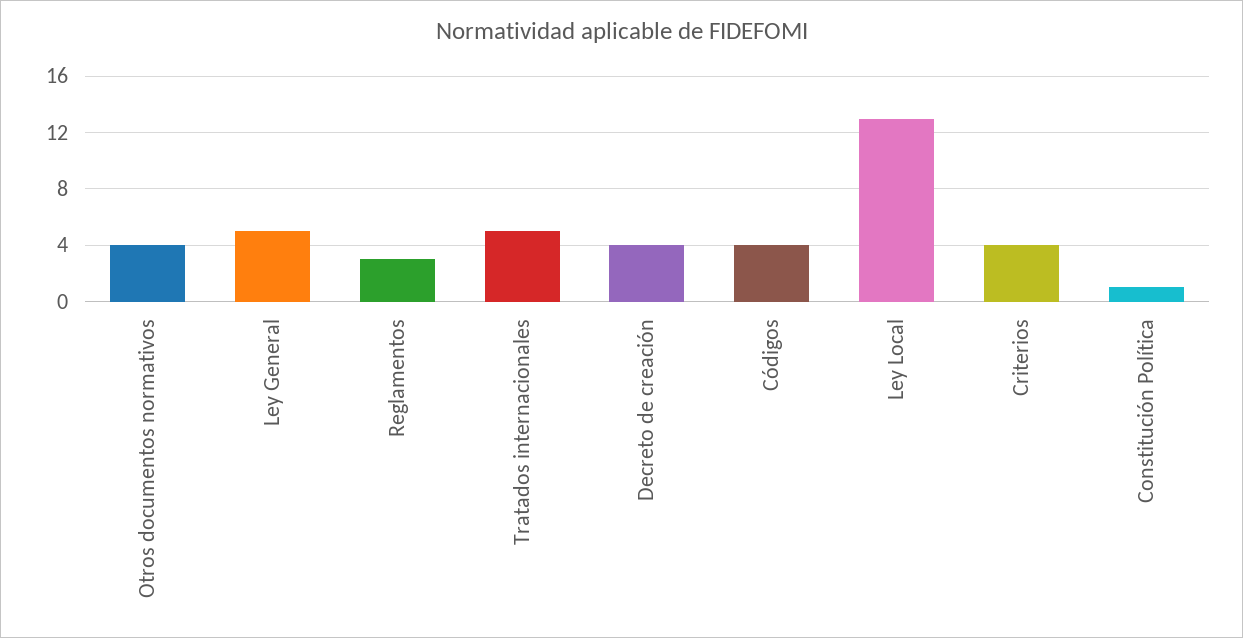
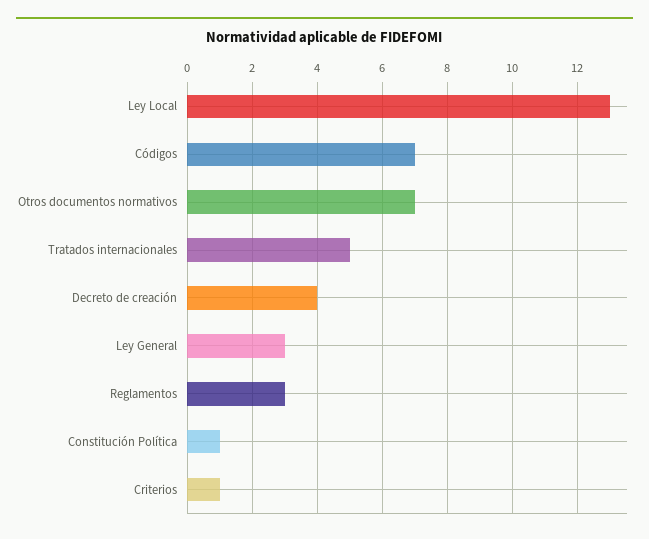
Otros documentos normativos: 4 -> 7
Ley General: 5 -> 3
Códigos: 4 -> 7
Criterios: 4 -> 1

